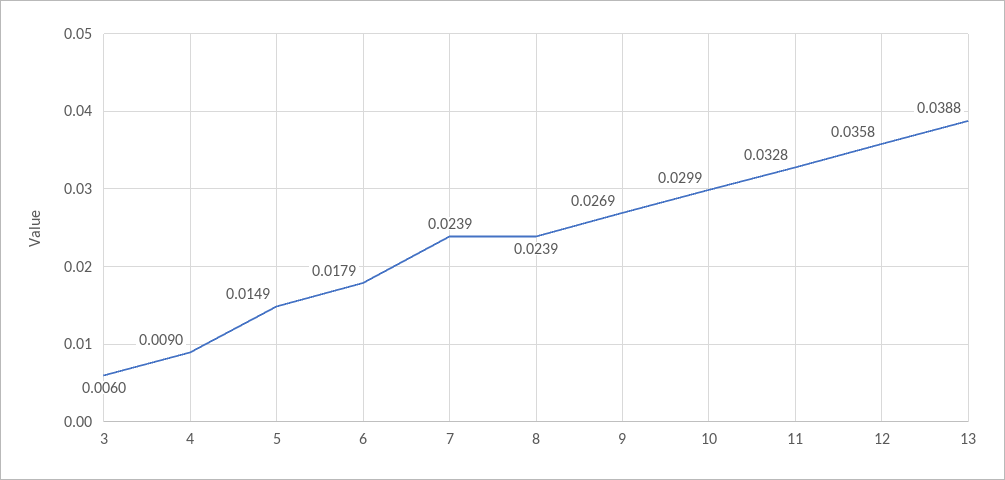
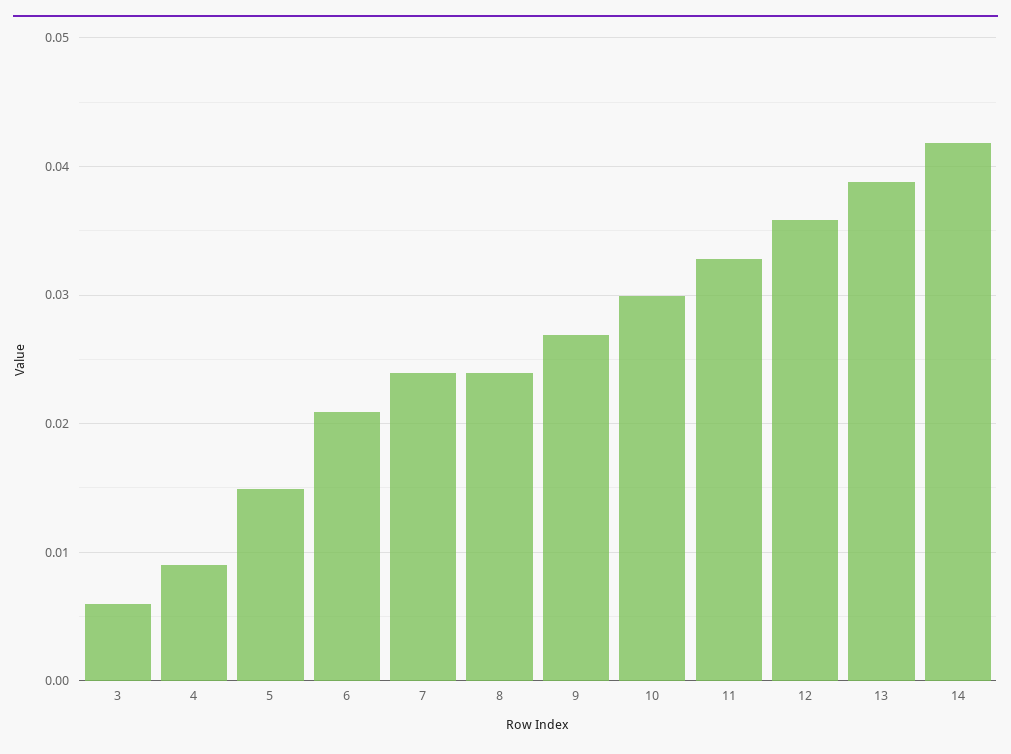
6: 0.0179 -> 0.021
14: none -> 0.042

